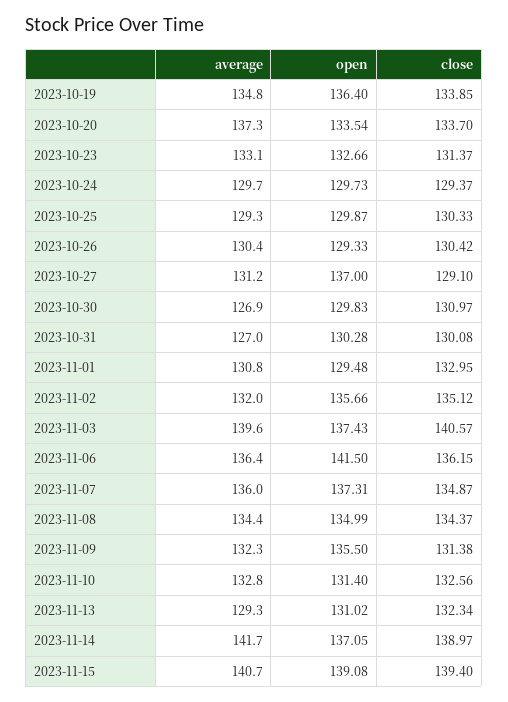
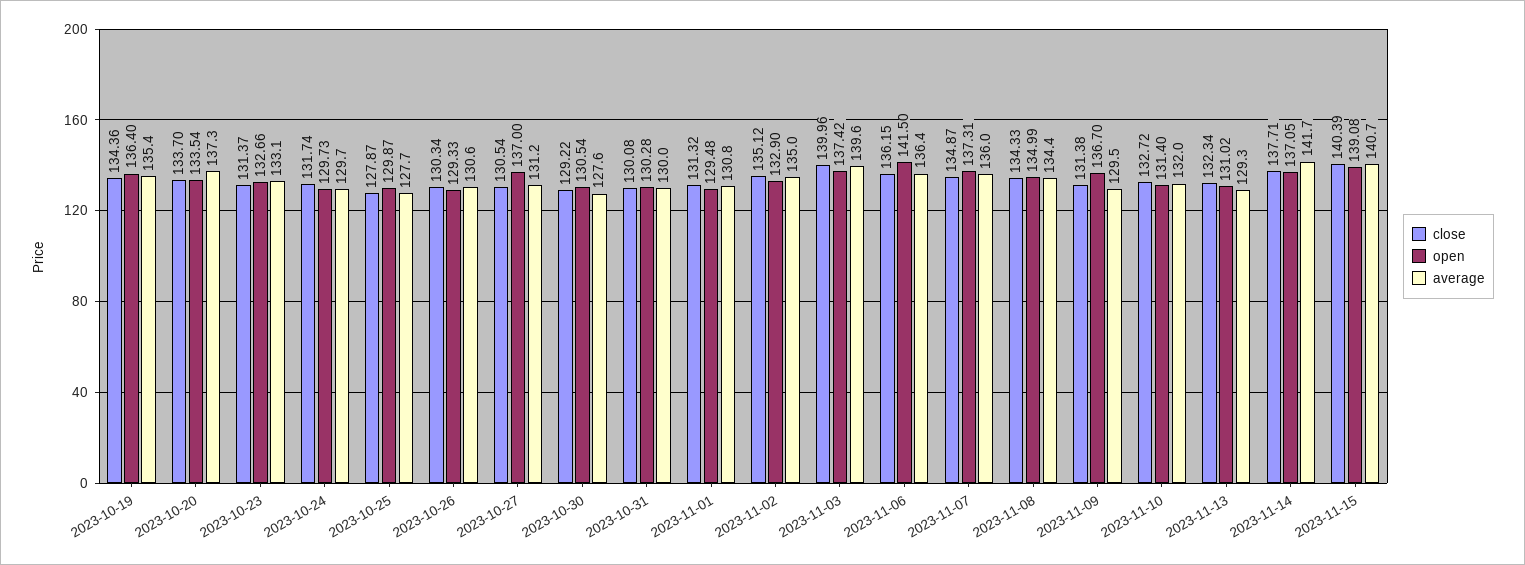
average, 2023-10-19: 134.8 -> 135.4
close, 2023-10-19: 133.85 -> 134.36
close, 2023-10-24: 129.37 -> 131.74
average, 2023-10-25: 129.3 -> 127.7
close, 2023-10-25: 130.33 -> 127.87
average, 2023-10-26: 130.4 -> 130.6
close, 2023-10-26: 130.42 -> 130.34
close, 2023-10-27: 129.1 -> 130.54
average, 2023-10-30: 126.9 -> 127.6
open, 2023-10-30: 129.83 -> 130.54
close, 2023-10-30: 130.97 -> 129.22
average, 2023-10-31: 127 -> 130
close, 2023-11-01: 132.95 -> 131.32
average, 2023-11-02: 132 -> 135
open, 2023-11-02: 135.66 -> 132.9
open, 2023-11-03: 137.43 -> 137.42
close, 2023-11-03: 140.57 -> 139.96
close, 2023-11-08: 134.37 -> 134.33
average, 2023-11-09: 132.3 -> 129.5
open, 2023-11-09: 135.5 -> 136.7
average, 2023-11-10: 132.8 -> 132
close, 2023-11-10: 132.56 -> 132.72
close, 2023-11-14: 138.97 -> 137.71
close, 2023-11-15: 139.4 -> 140.39

